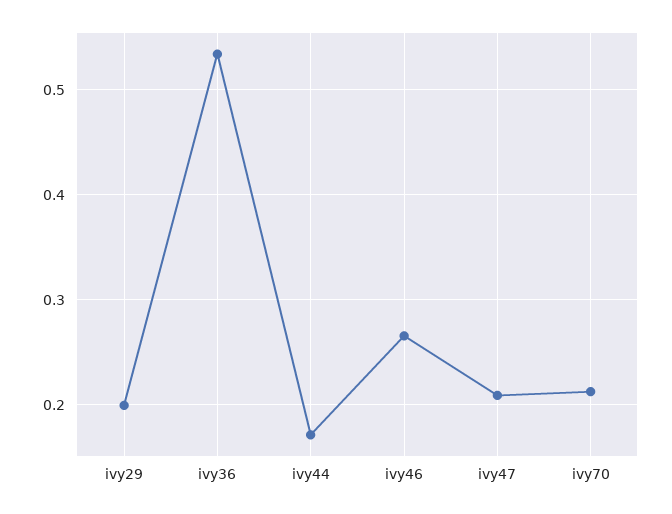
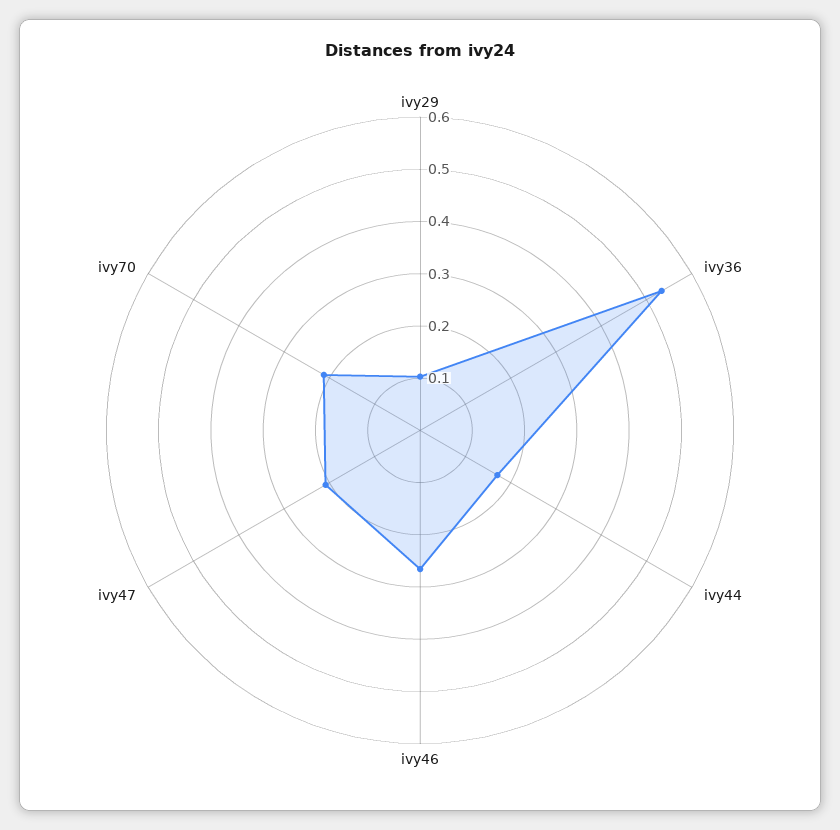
ivy29: 0.2 -> 0.1

